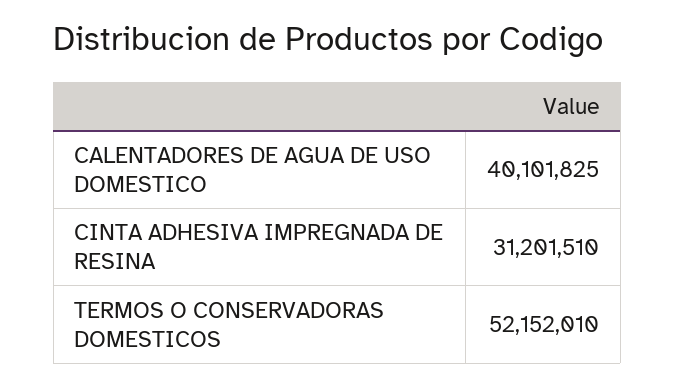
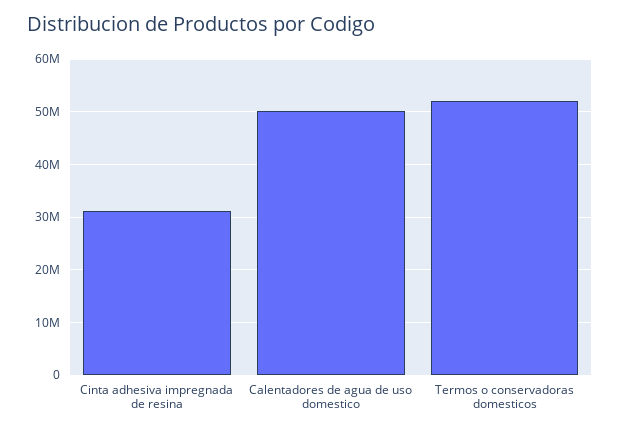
CALENTADORES DE AGUA DE USO DOMESTICO: 40101825 -> 50000000

